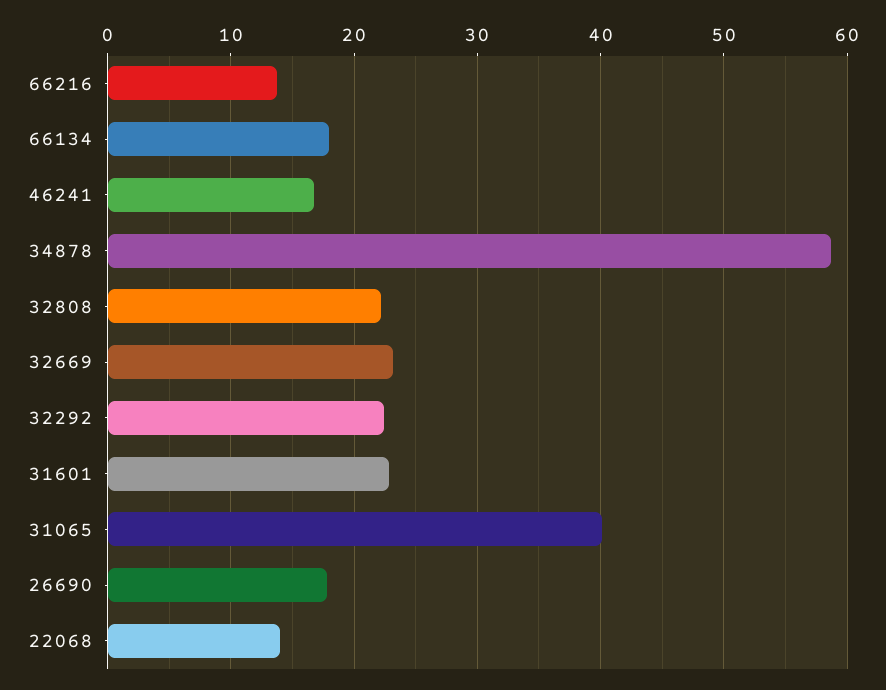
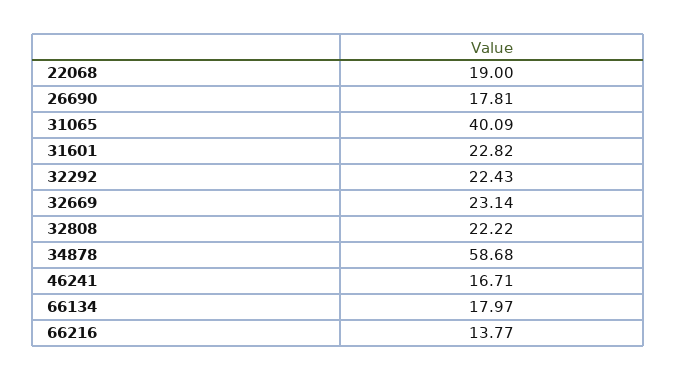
22068: 14 -> 19

